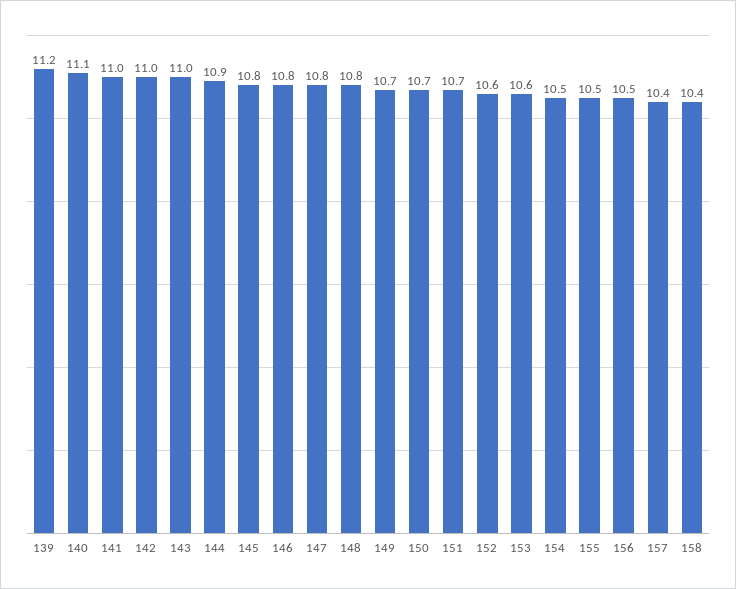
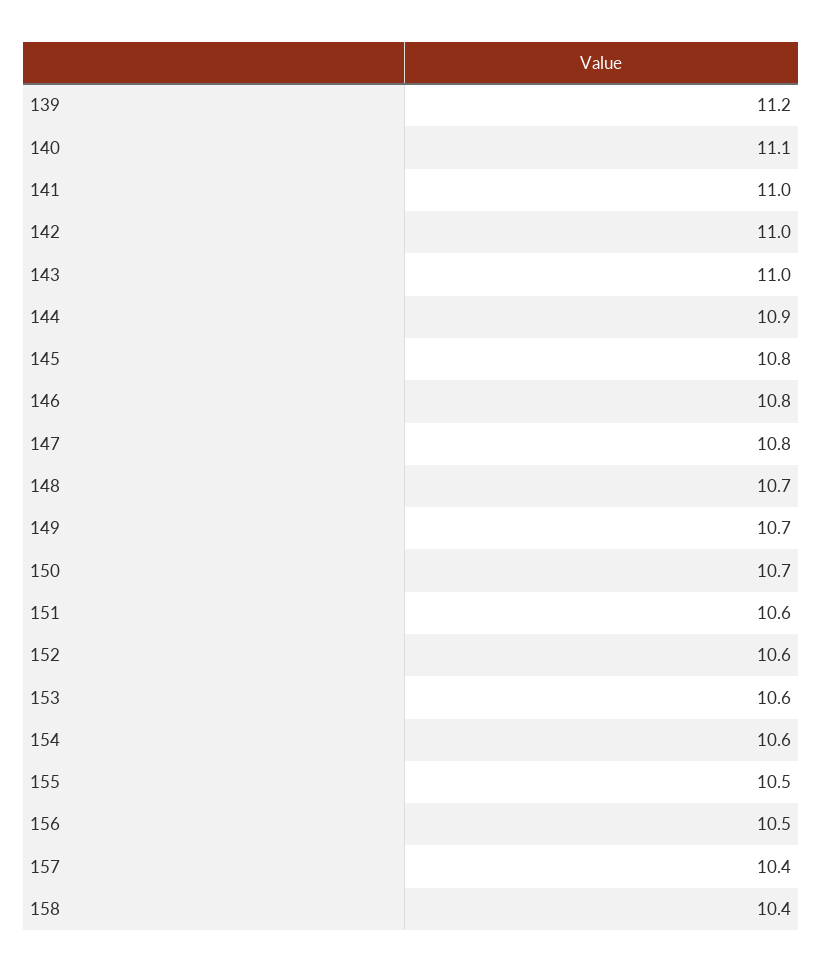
148: 10.8 -> 10.7
151: 10.7 -> 10.6
154: 10.5 -> 10.6

